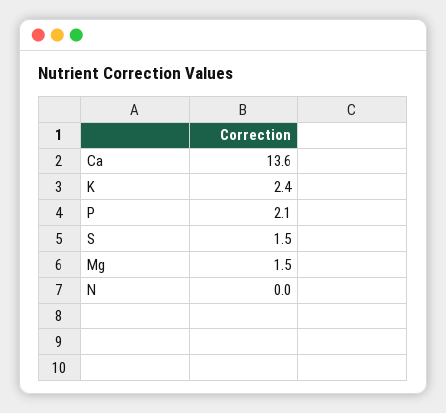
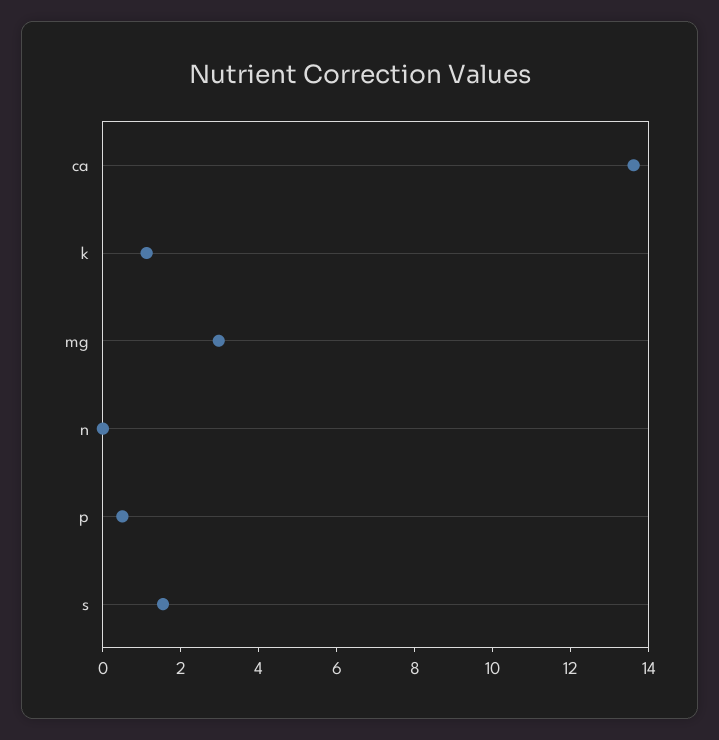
K: 2.4 -> 1
P: 2.1 -> 0.5
Mg: 1.5 -> 3

